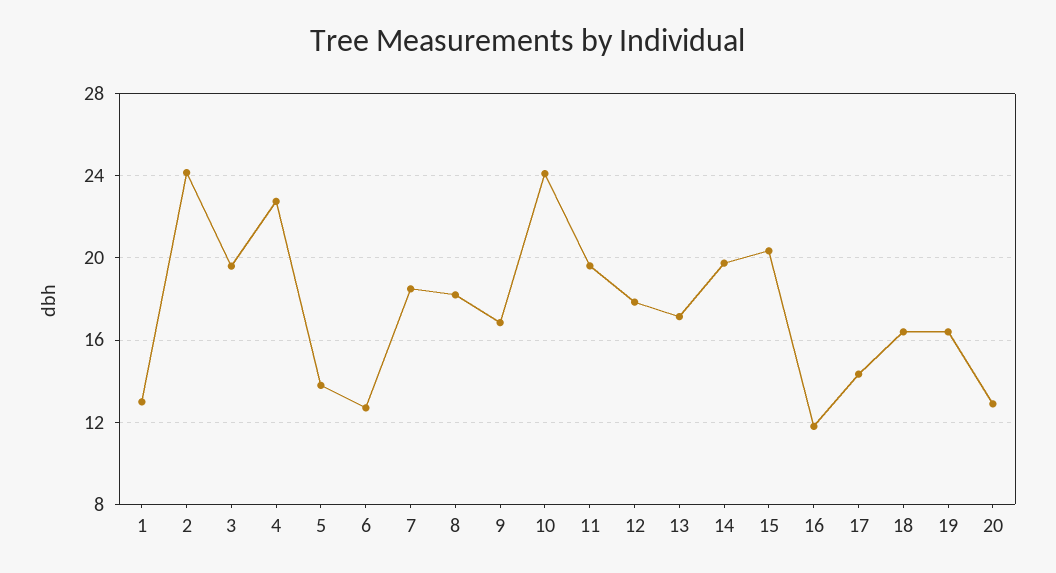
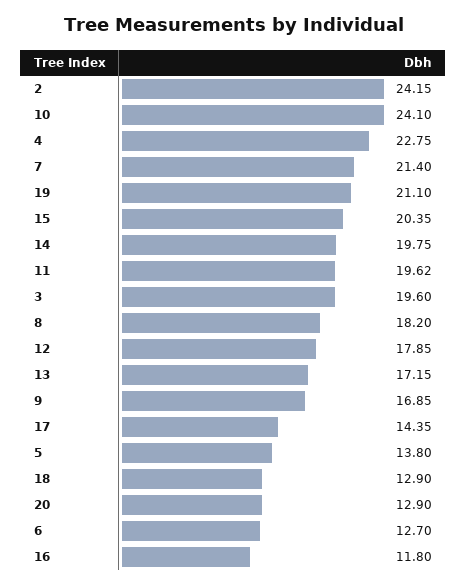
1: 13 -> none
7: 18.5 -> 21.4
18: 16.5 -> 12.9
19: 16.5 -> 21.1

